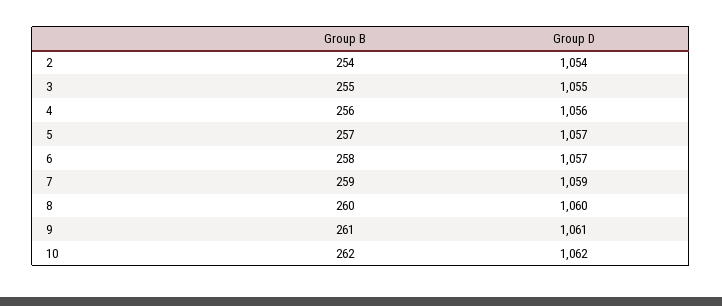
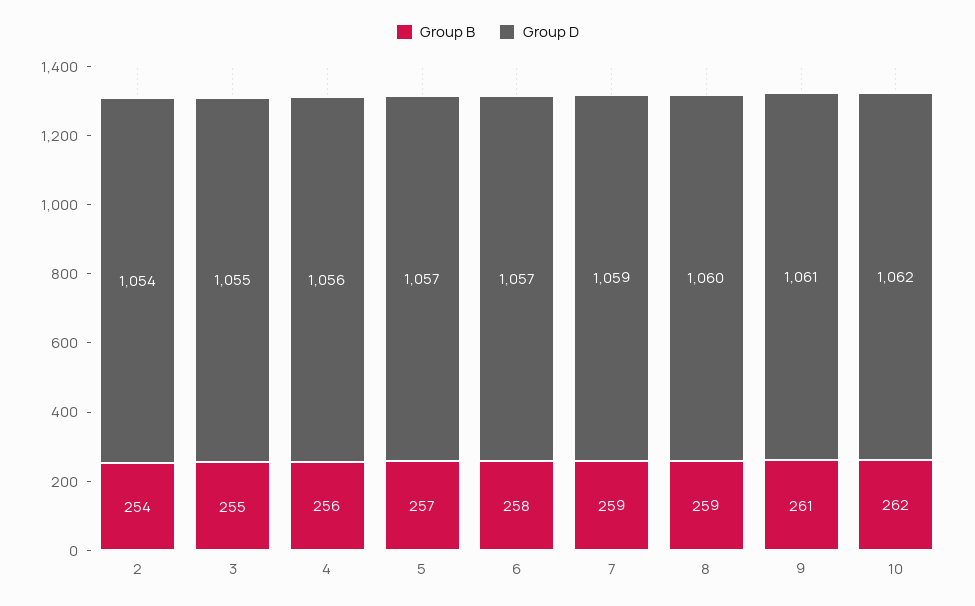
Group B, 8: 260 -> 259

